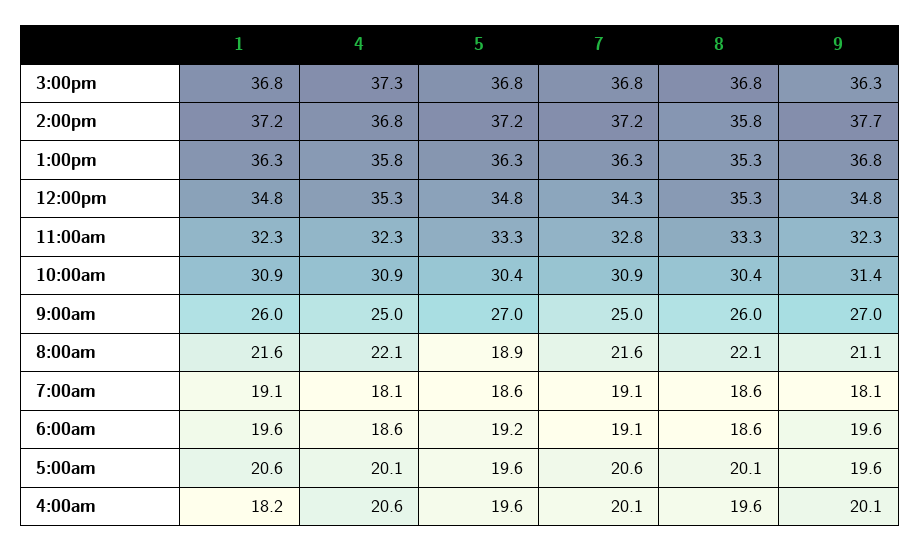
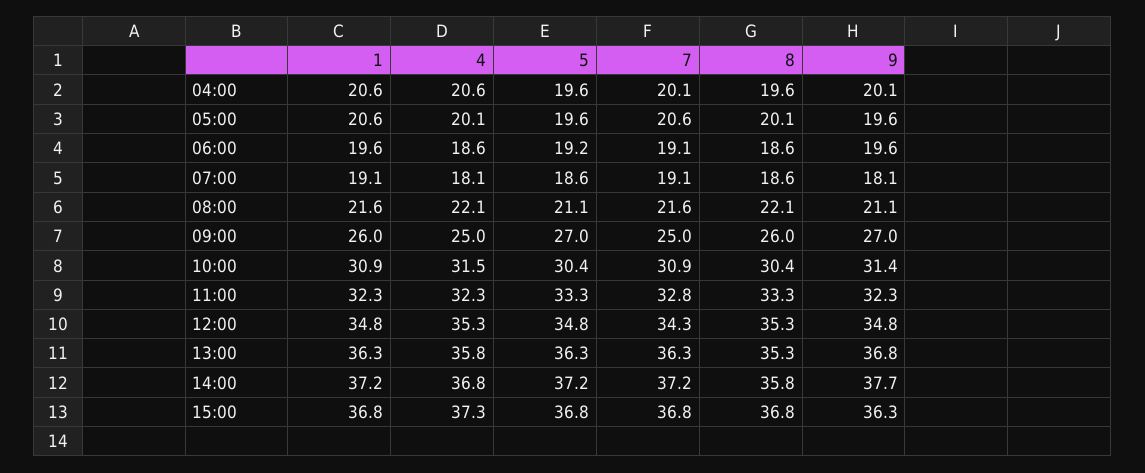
4, 10:00am: 30.9 -> 31.5
5, 8:00am: 18.9 -> 21.1
1, 4:00am: 18.2 -> 20.6

